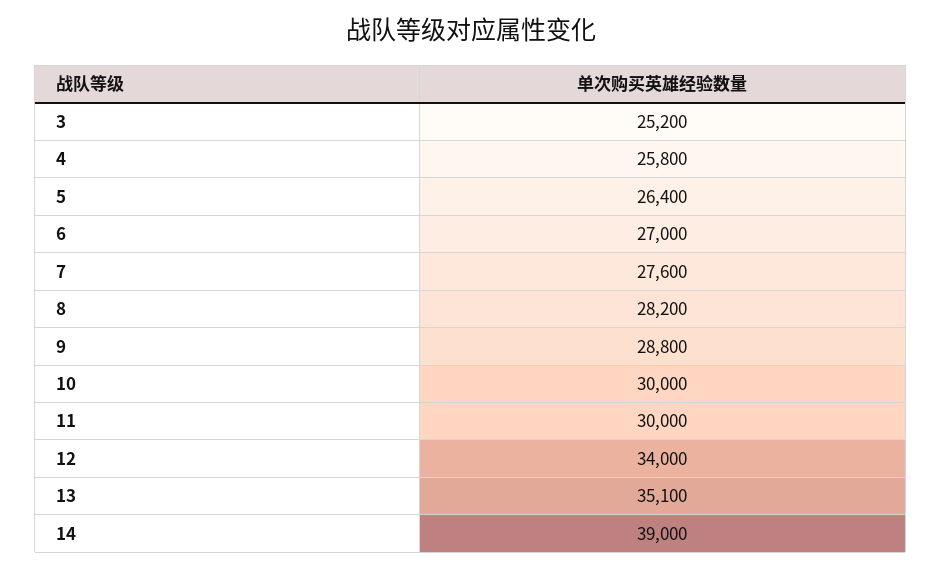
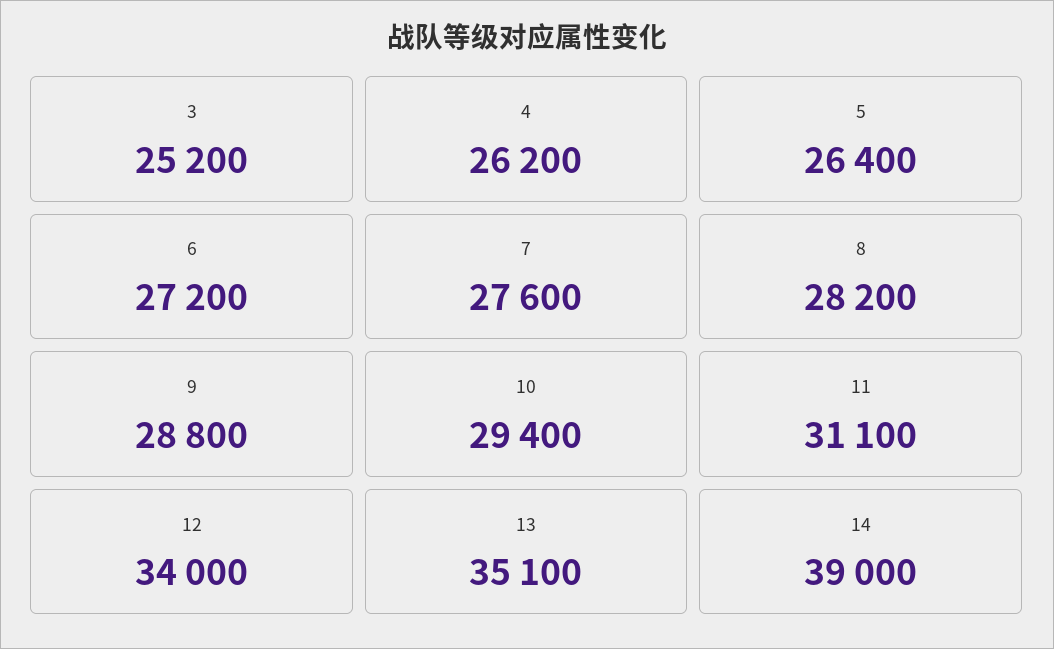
4: 25800 -> 26200
6: 27000 -> 27200
10: 30000 -> 29400
11: 30000 -> 31100

